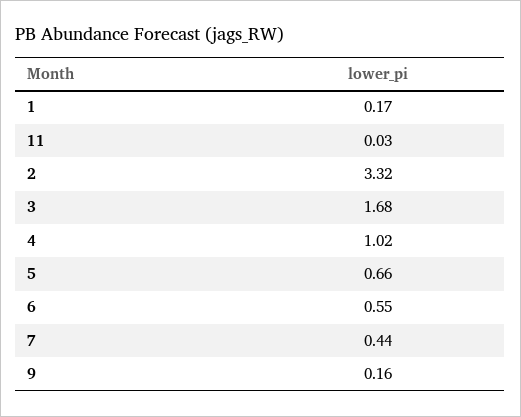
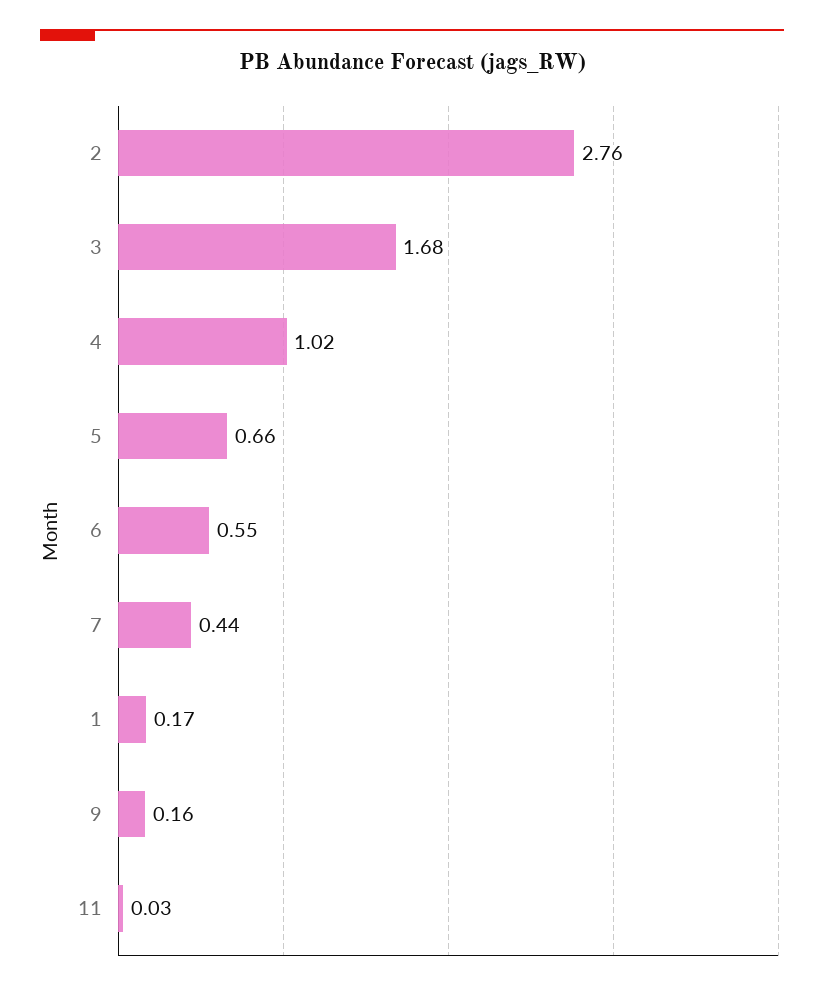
2: 3.32 -> 2.76

